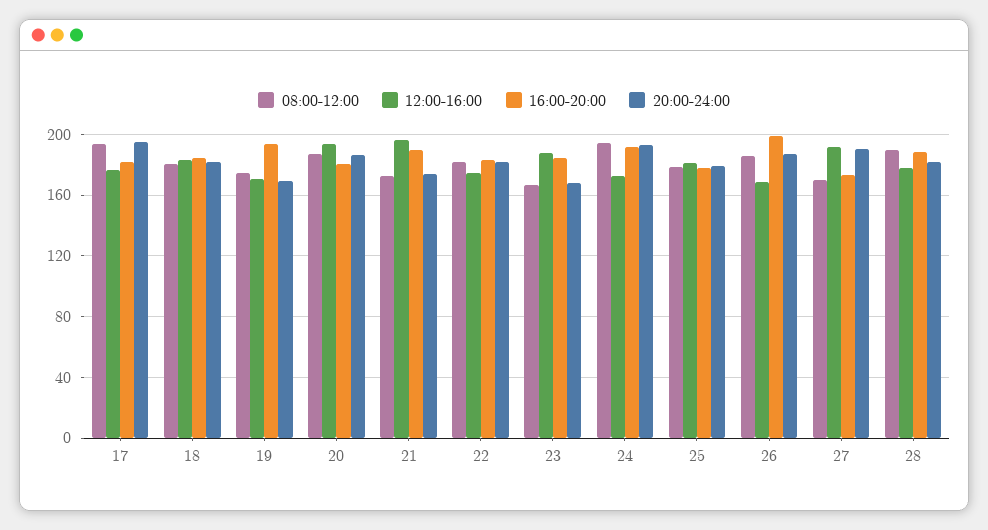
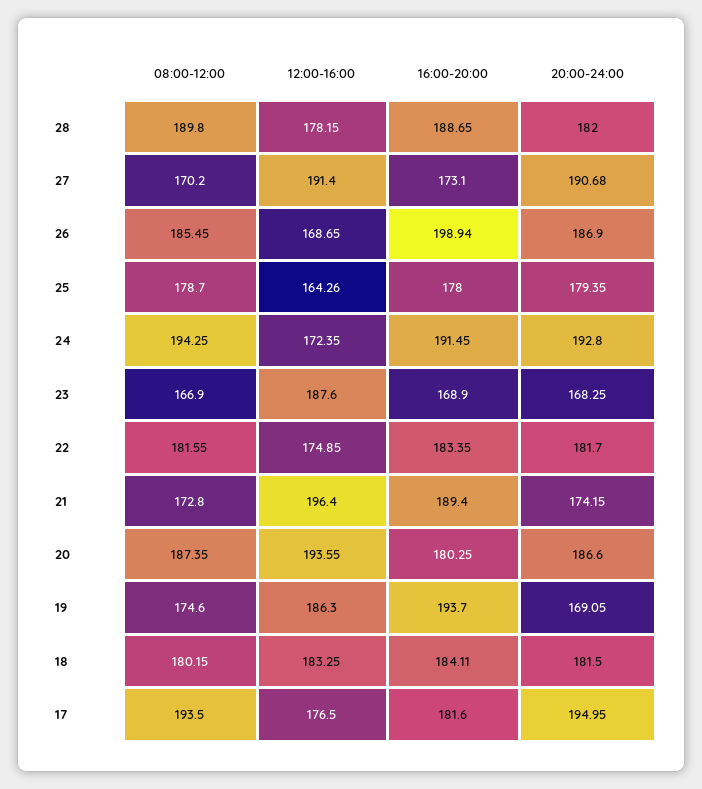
12:00-16:00, 19: 170 -> 186.3
16:00-20:00, 23: 185 -> 168.9
12:00-16:00, 25: 180 -> 164.26

